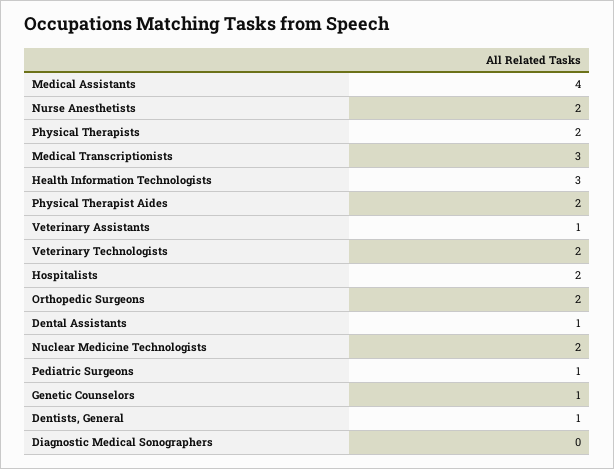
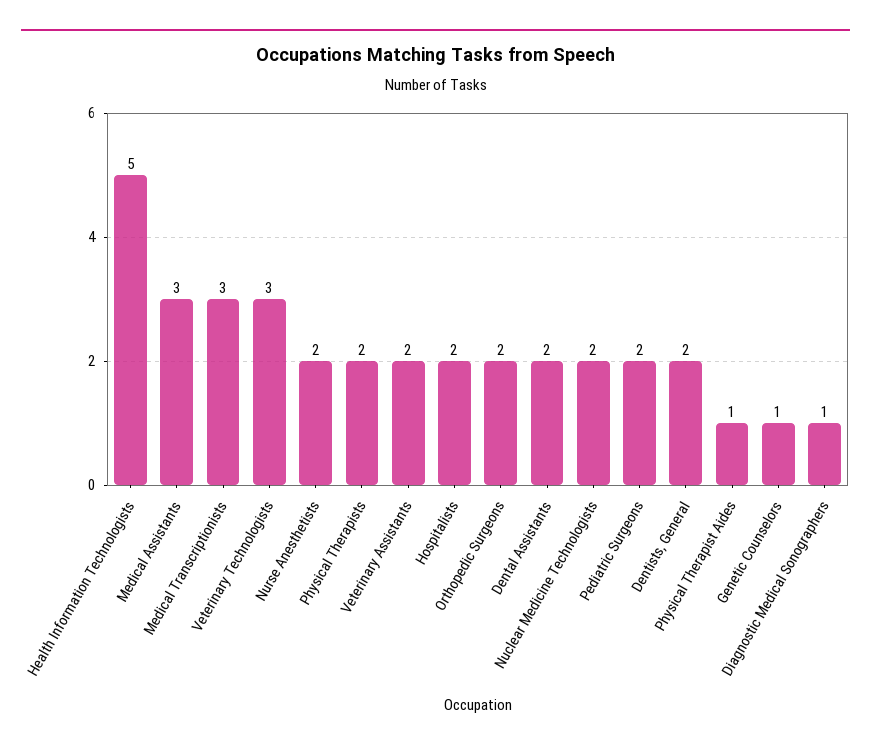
Medical Assistants: 4 -> 3
Health Information Technologists: 3 -> 5
Physical Therapist Aides: 2 -> 1
Veterinary Assistants: 1 -> 2
Veterinary Technologists: 2 -> 3
Dental Assistants: 1 -> 2
Pediatric Surgeons: 1 -> 2
Dentists, General: 1 -> 2
Diagnostic Medical Sonographers: 0 -> 1

